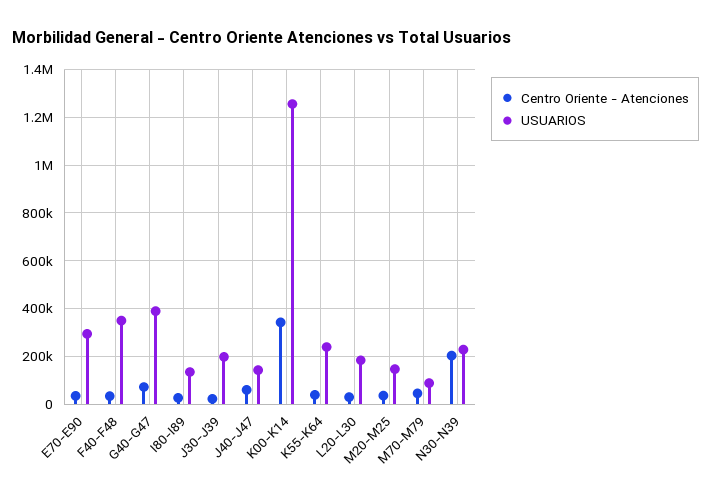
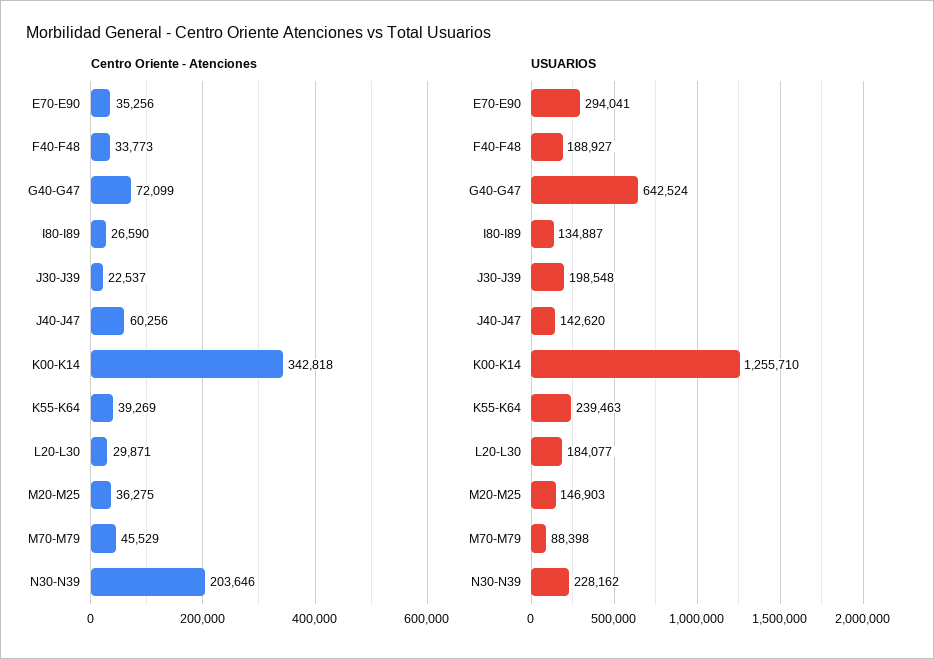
USUARIOS, F40-F48: 350000 -> 188927
USUARIOS, G40-G47: 400000 -> 642524

